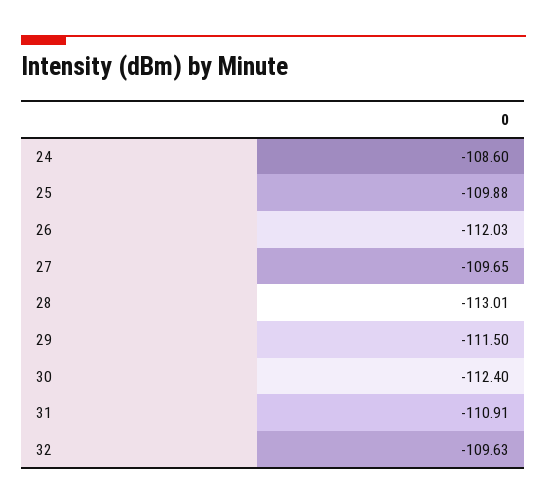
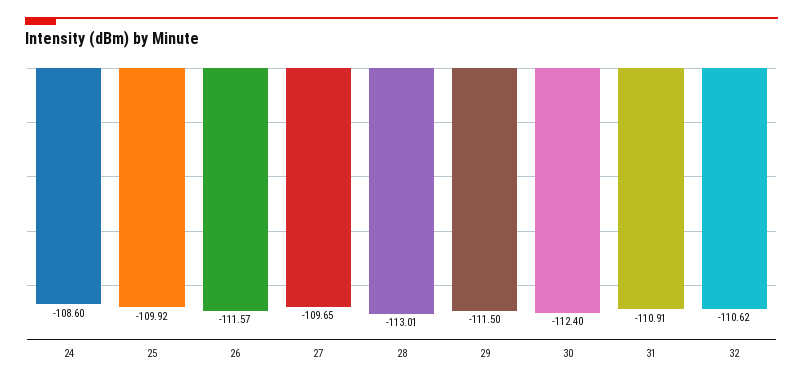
25: -109.88 -> -109.92
26: -112.03 -> -111.57
32: -109.63 -> -110.62

